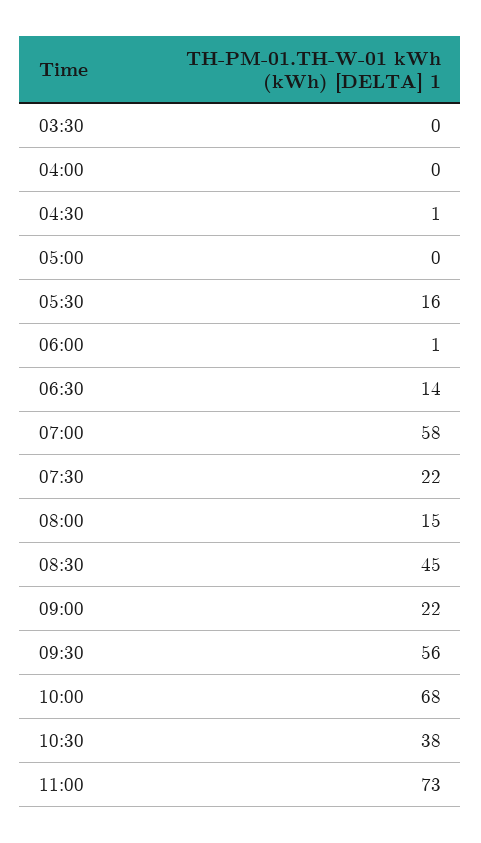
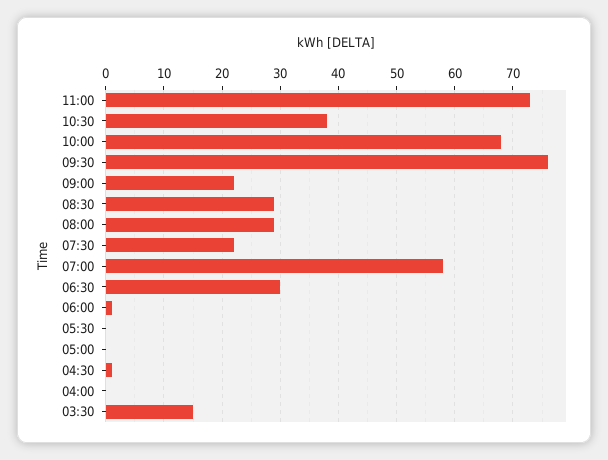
03:30: 0 -> 15
05:30: 16 -> 0
06:30: 14 -> 30
08:00: 15 -> 30
08:30: 45 -> 30
09:30: 56 -> 75

